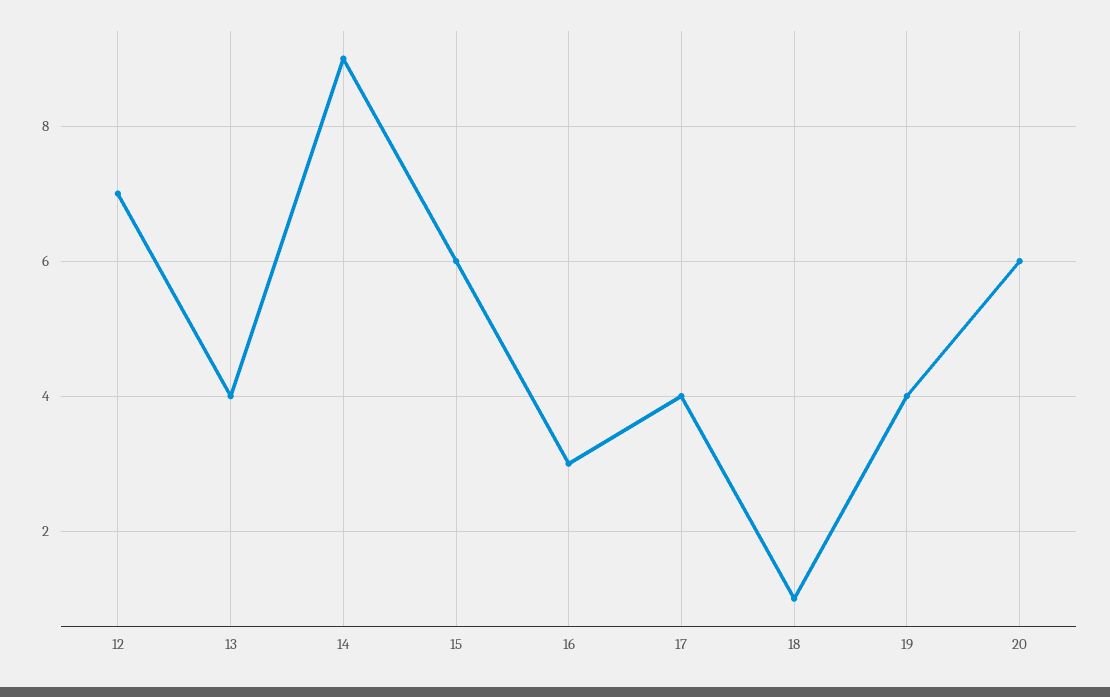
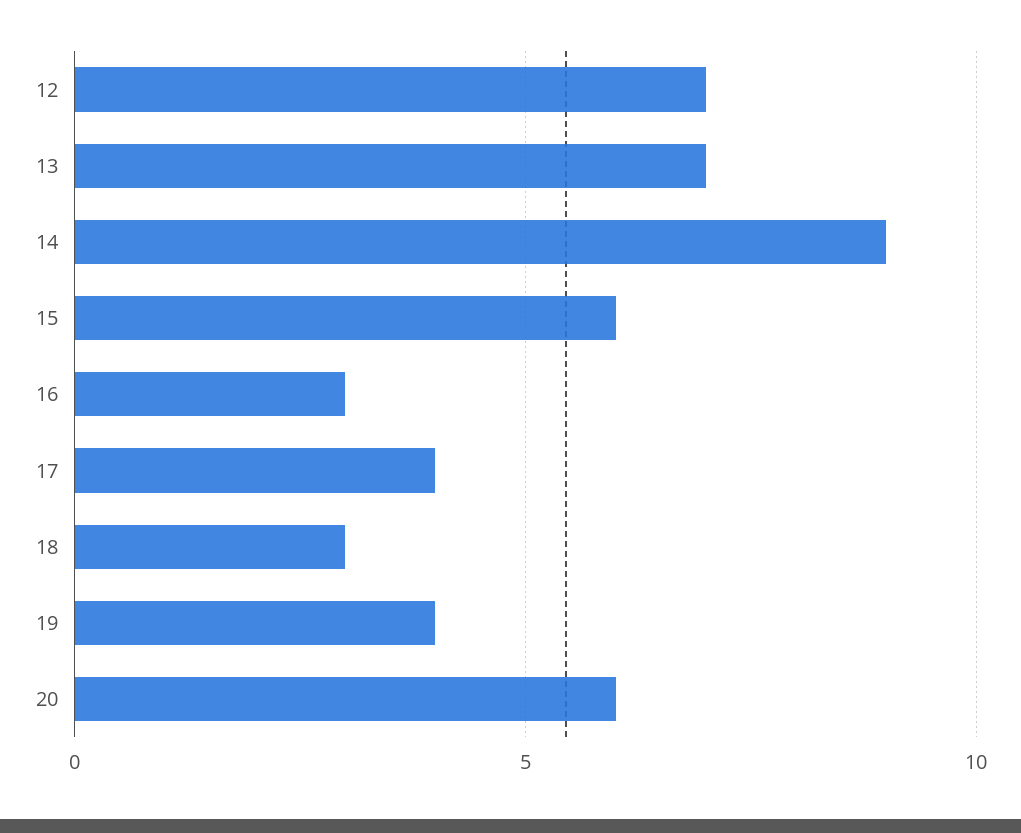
13: 4 -> 7
18: 1 -> 3

